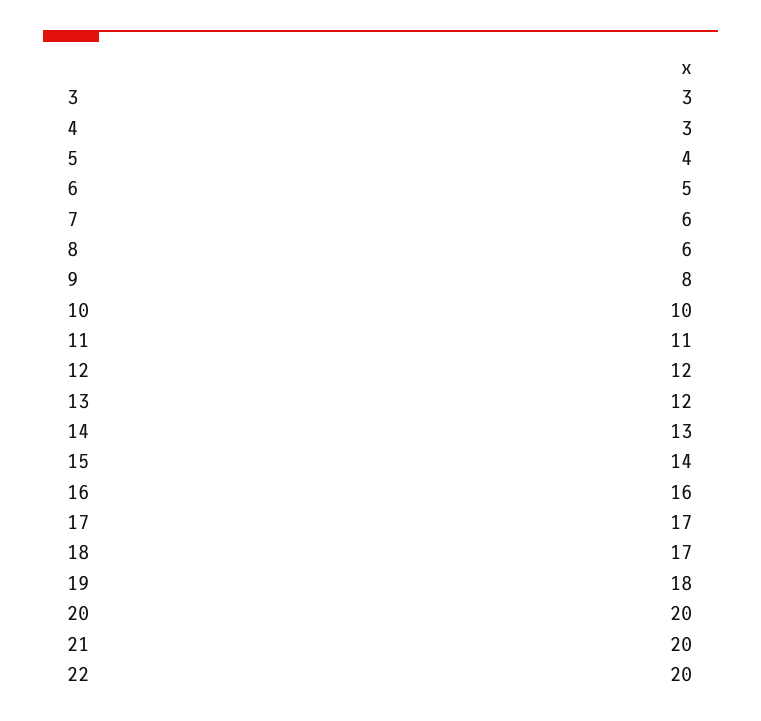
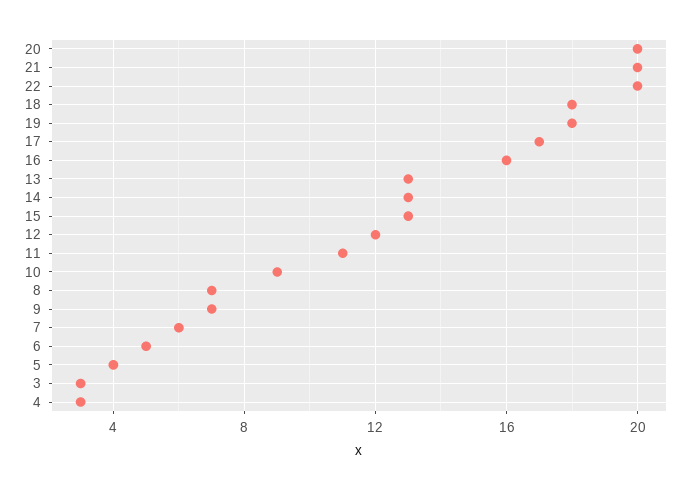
8: 6 -> 7
9: 8 -> 7
10: 10 -> 9
13: 12 -> 13
15: 14 -> 13
18: 17 -> 18

